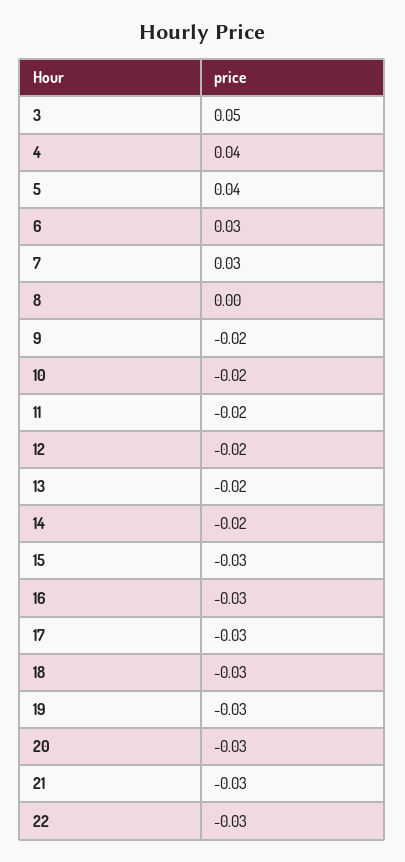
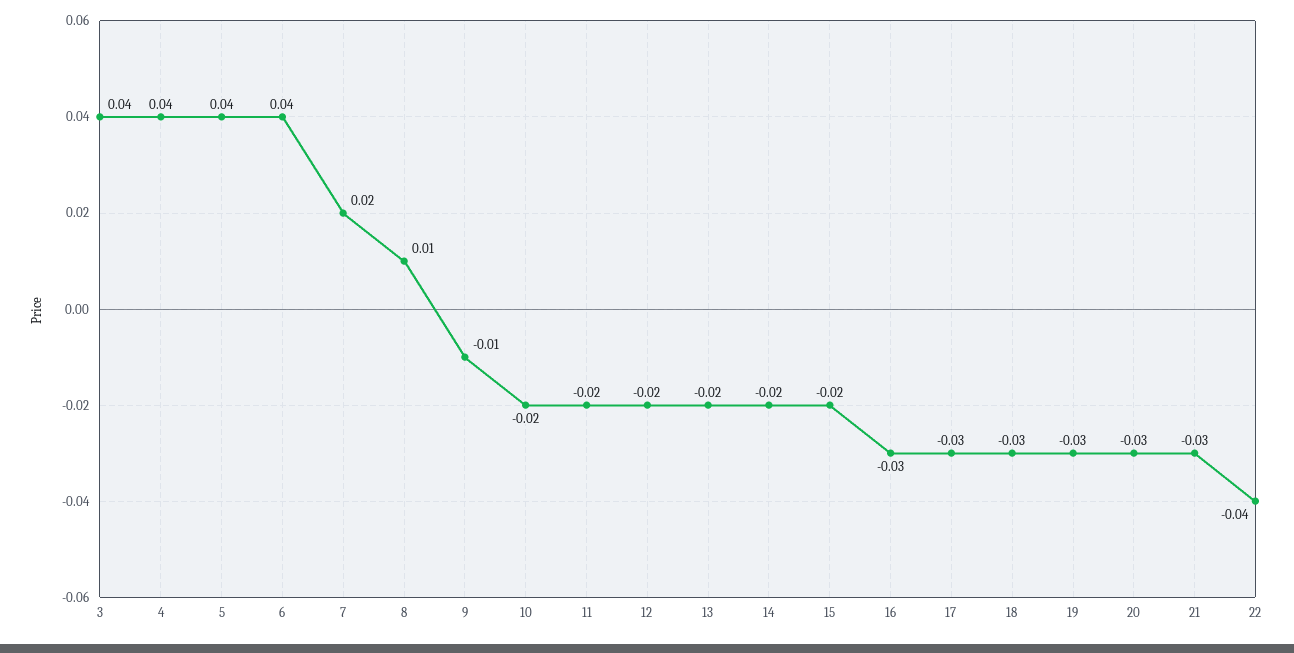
3: 0.05 -> 0.04
6: 0.03 -> 0.04
7: 0.03 -> 0.02
8: 0 -> 0.01
9: -0.02 -> -0.01
15: -0.03 -> -0.02
22: -0.03 -> -0.04

